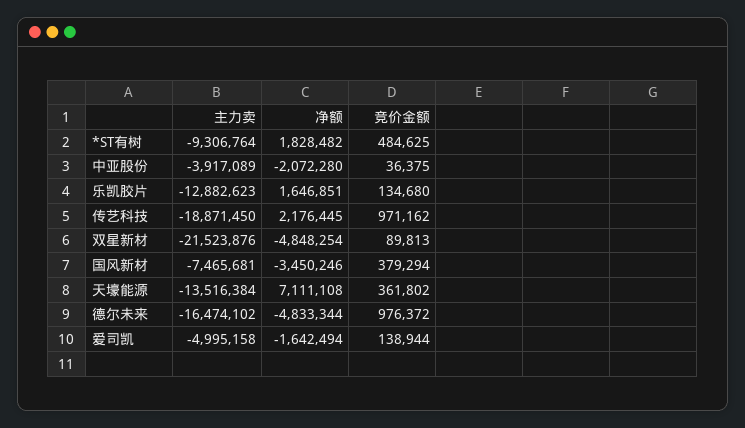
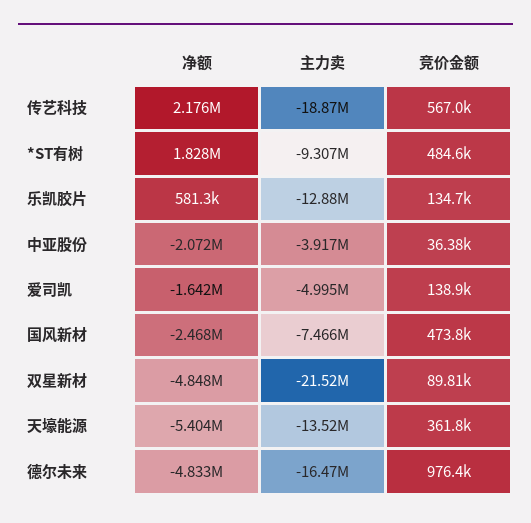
净额, 乐凯胶片: 1646851 -> 581300
竞价金额, 传艺科技: 971162 -> 567000
净额, 国风新材: -3450246 -> -2468000
竞价金额, 国风新材: 379294 -> 473800
净额, 天壕能源: 7111108 -> -5404000

